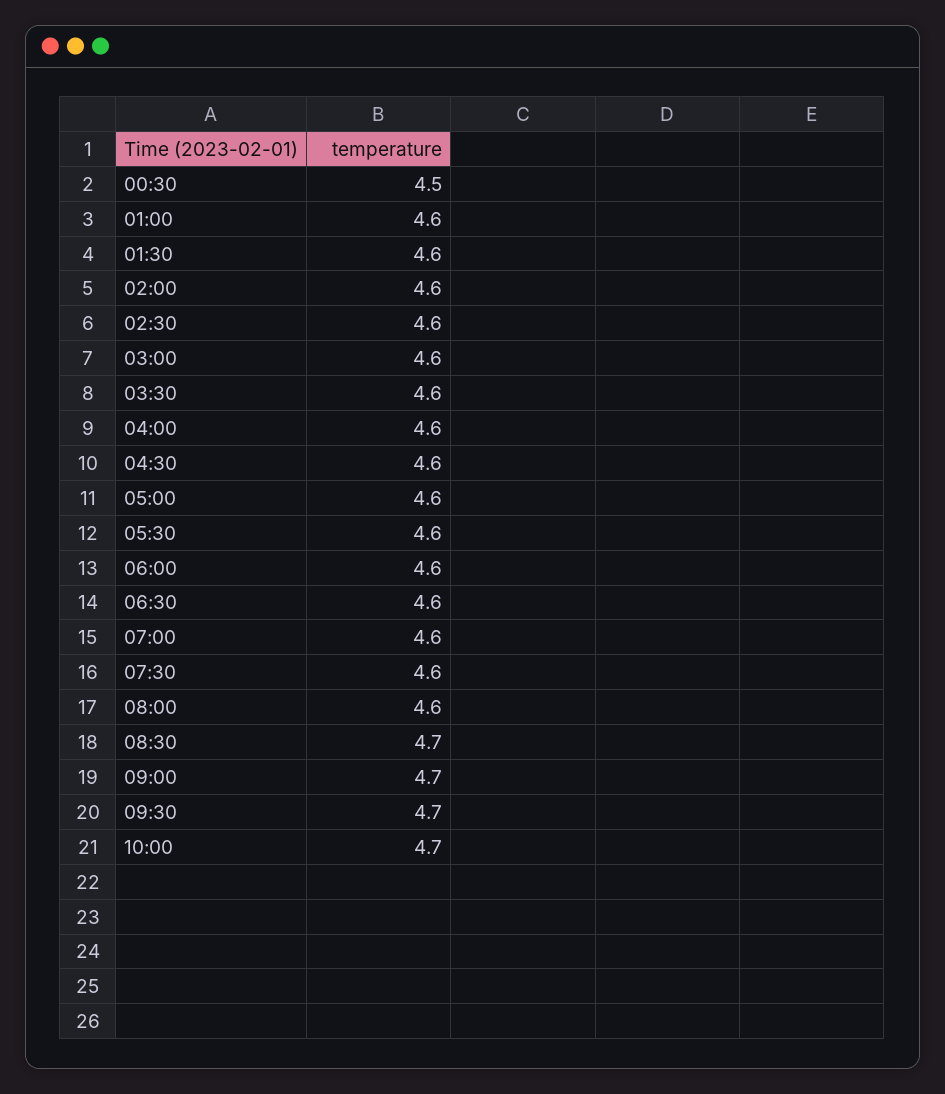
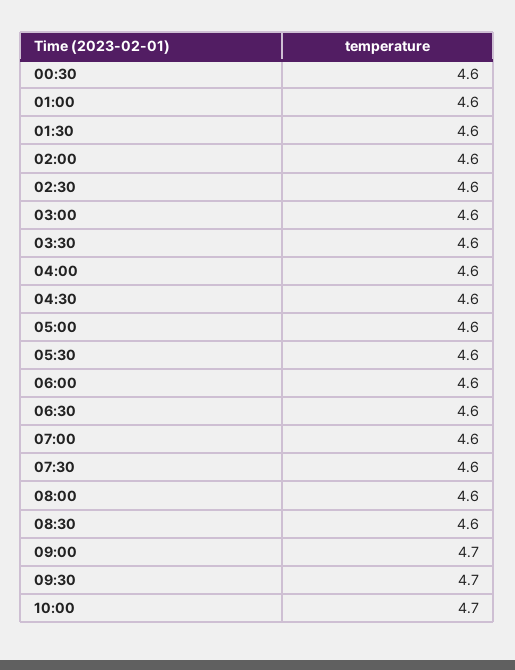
00:30: 4.5 -> 4.6
08:30: 4.7 -> 4.6

